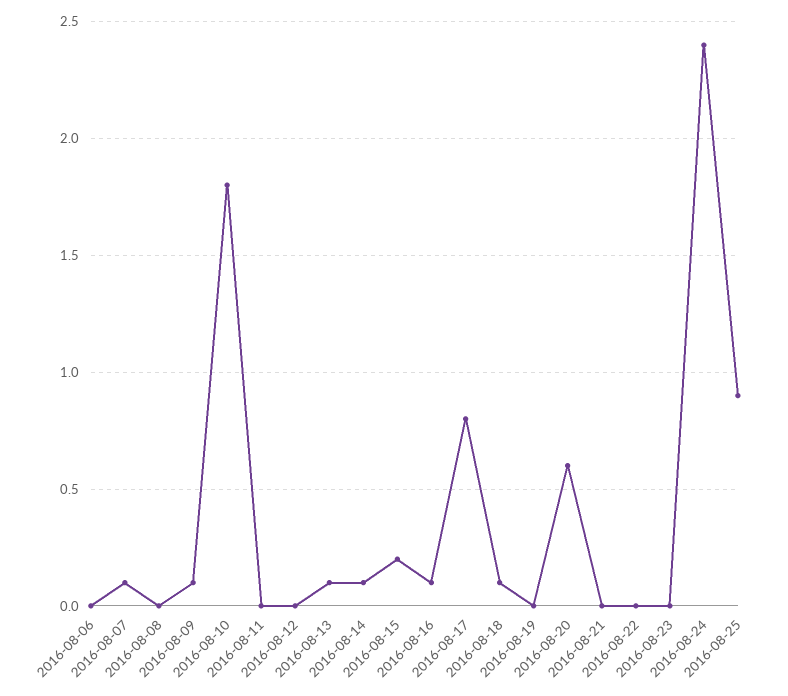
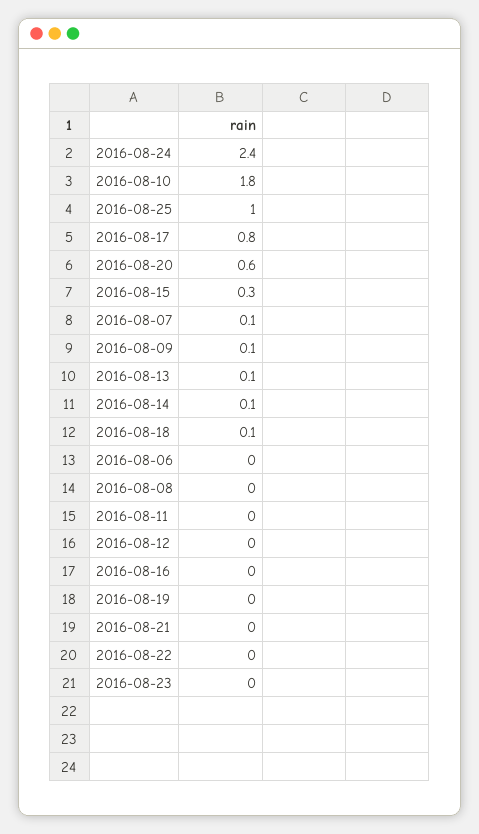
2016-08-15: 0.2 -> 0.3
2016-08-16: 0.1 -> 0
2016-08-25: 0.9 -> 1

